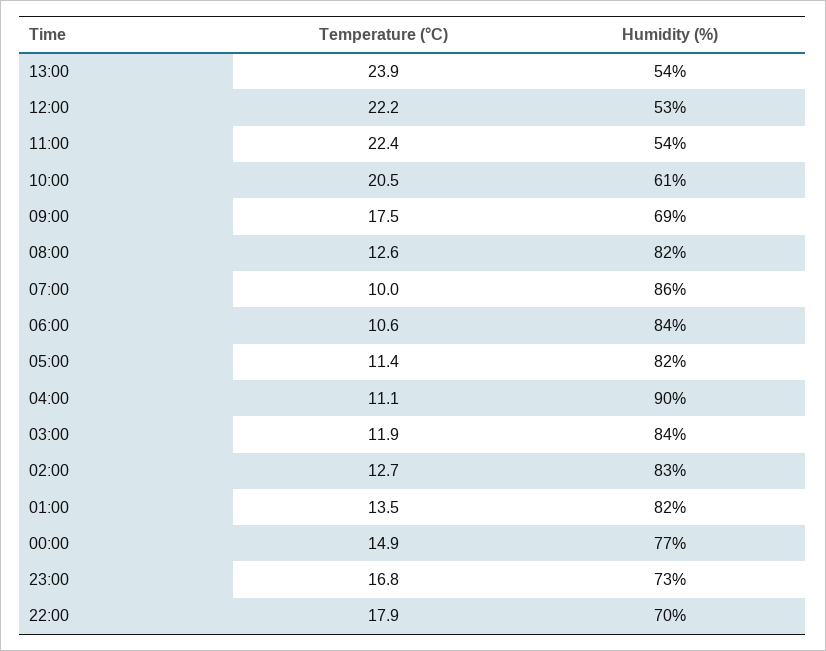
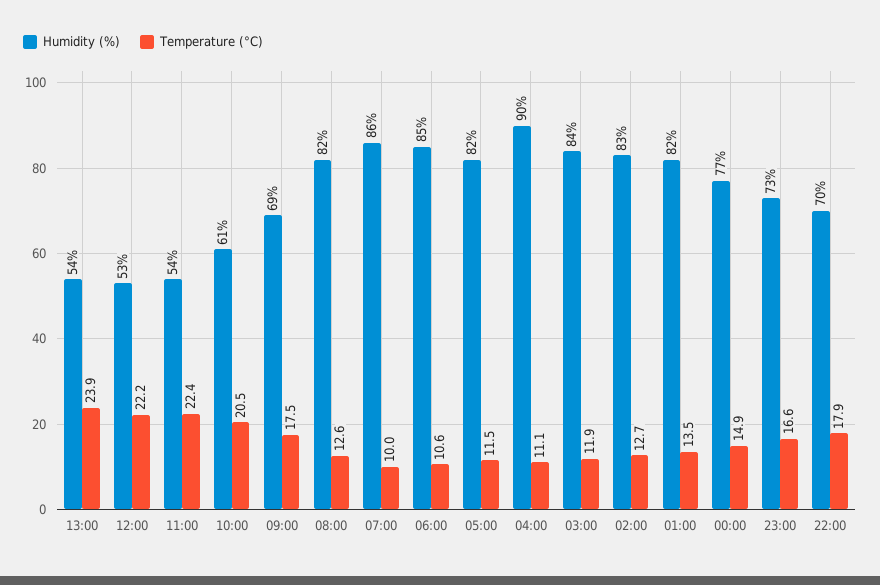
Humidity (%), 06:00: 84 -> 85
Temperature (°C), 05:00: 11.4 -> 11.5
Temperature (°C), 23:00: 16.8 -> 16.6

